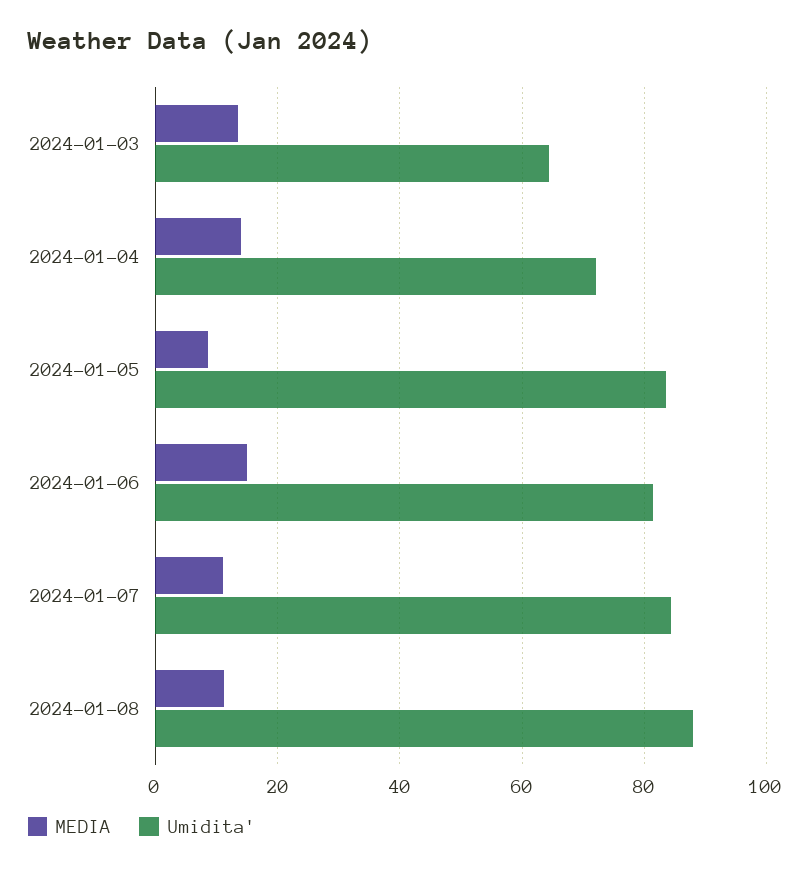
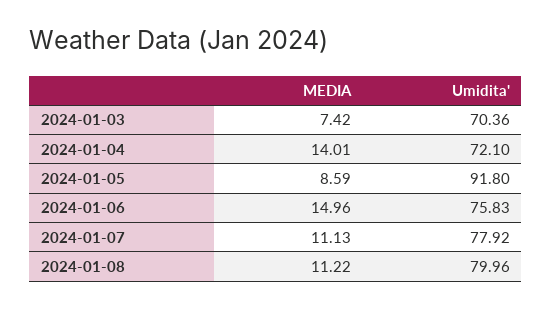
MEDIA, 2024-01-03: 14 -> 7.42
Umidita', 2024-01-03: 64 -> 70.36
Umidita', 2024-01-05: 84 -> 91.8
Umidita', 2024-01-06: 82 -> 75.83
Umidita', 2024-01-07: 84 -> 77.92
Umidita', 2024-01-08: 88 -> 79.96

